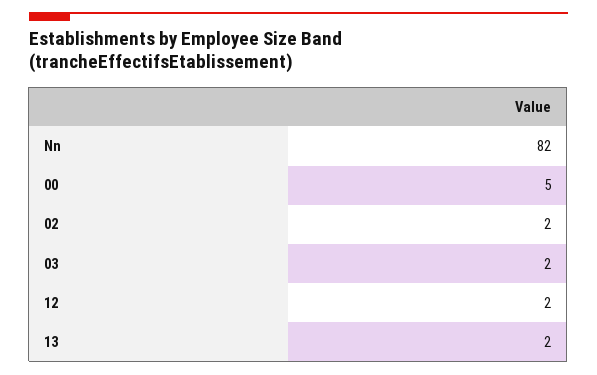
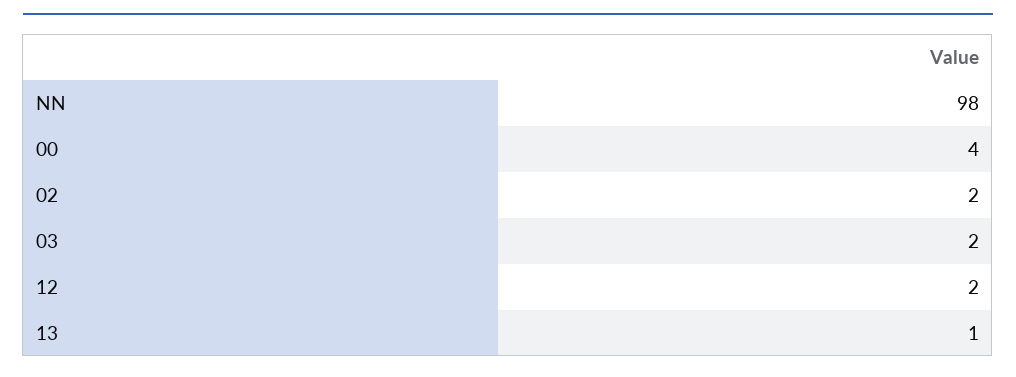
Nn: 82 -> 98
00: 5 -> 4
13: 2 -> 1

